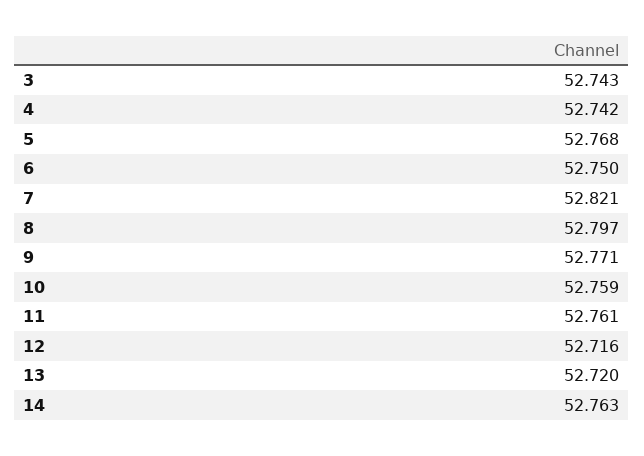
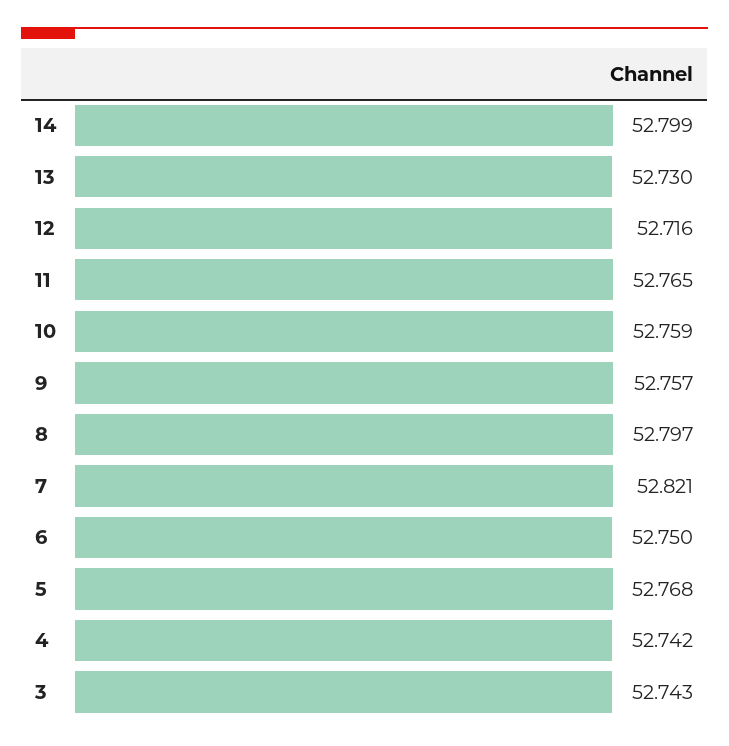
9: 52.771 -> 52.757
11: 52.761 -> 52.765
13: 52.72 -> 52.73
14: 52.763 -> 52.799

